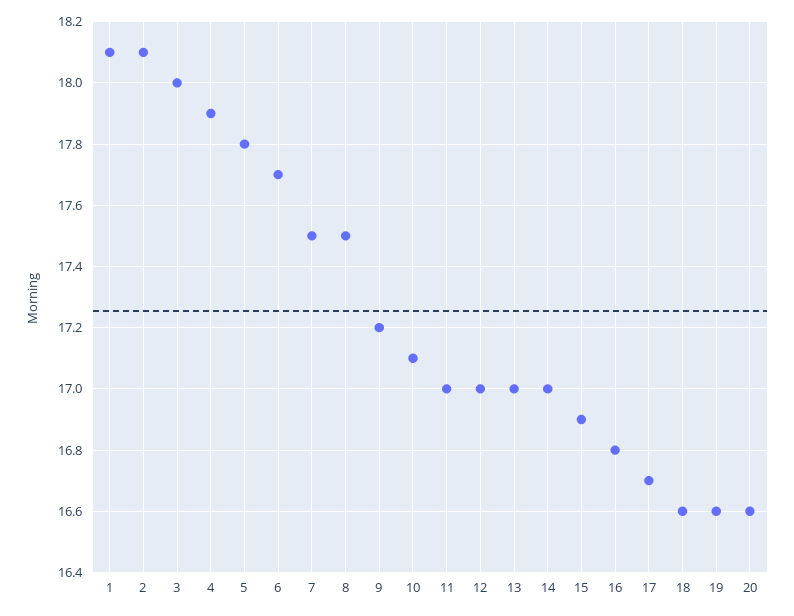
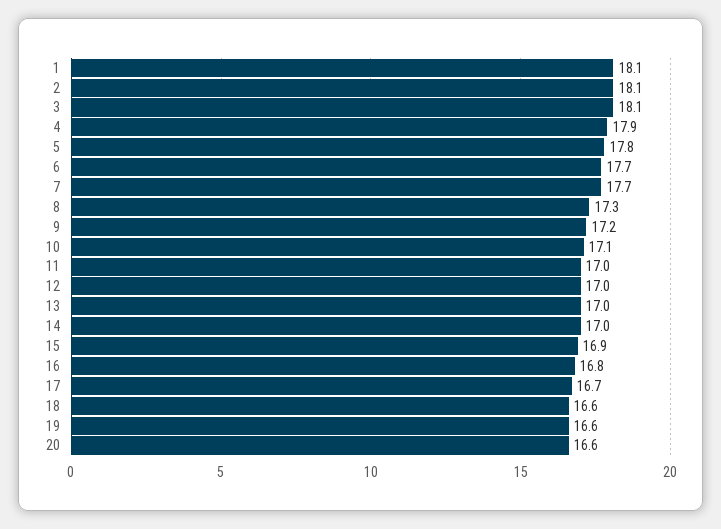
3: 18 -> 18.1
7: 17.5 -> 17.7
8: 17.5 -> 17.3

